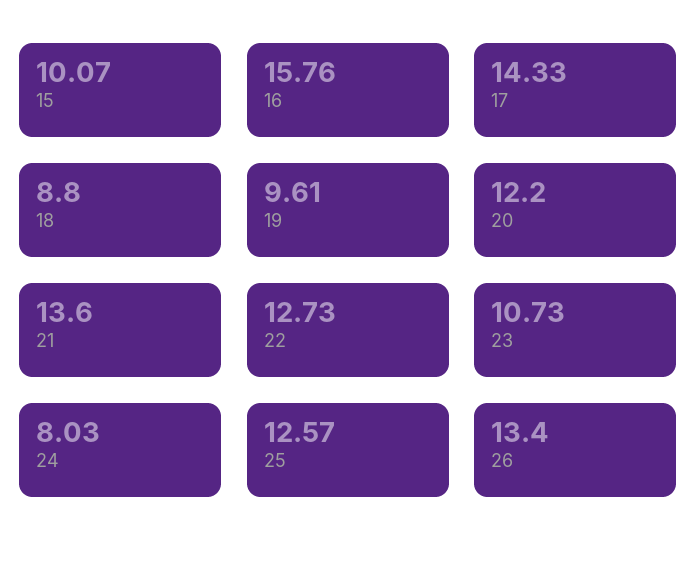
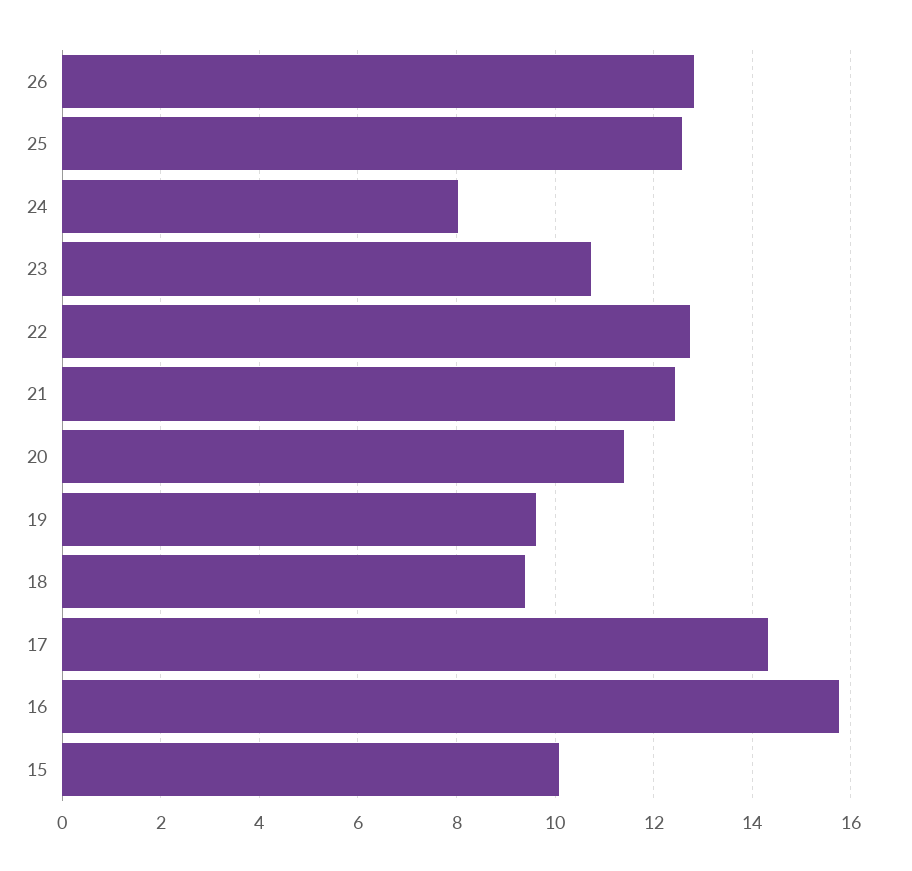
18: 8.8 -> 9.4
20: 12.2 -> 11.4
21: 13.6 -> 12.4
26: 13.4 -> 12.8

